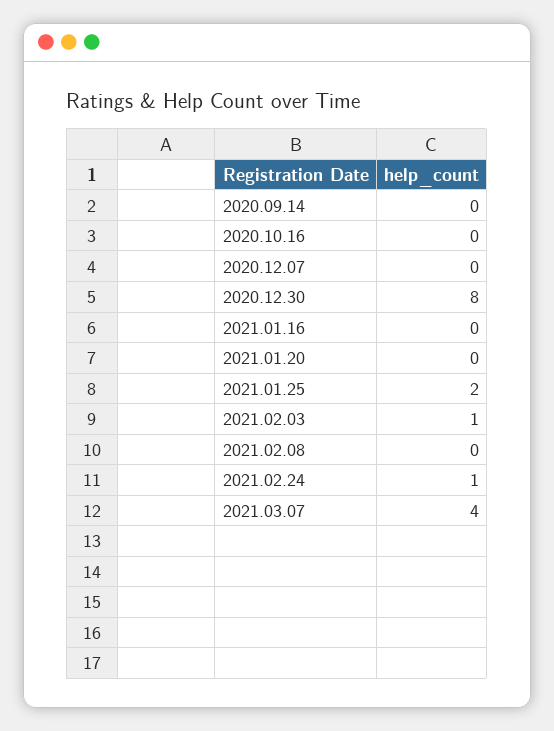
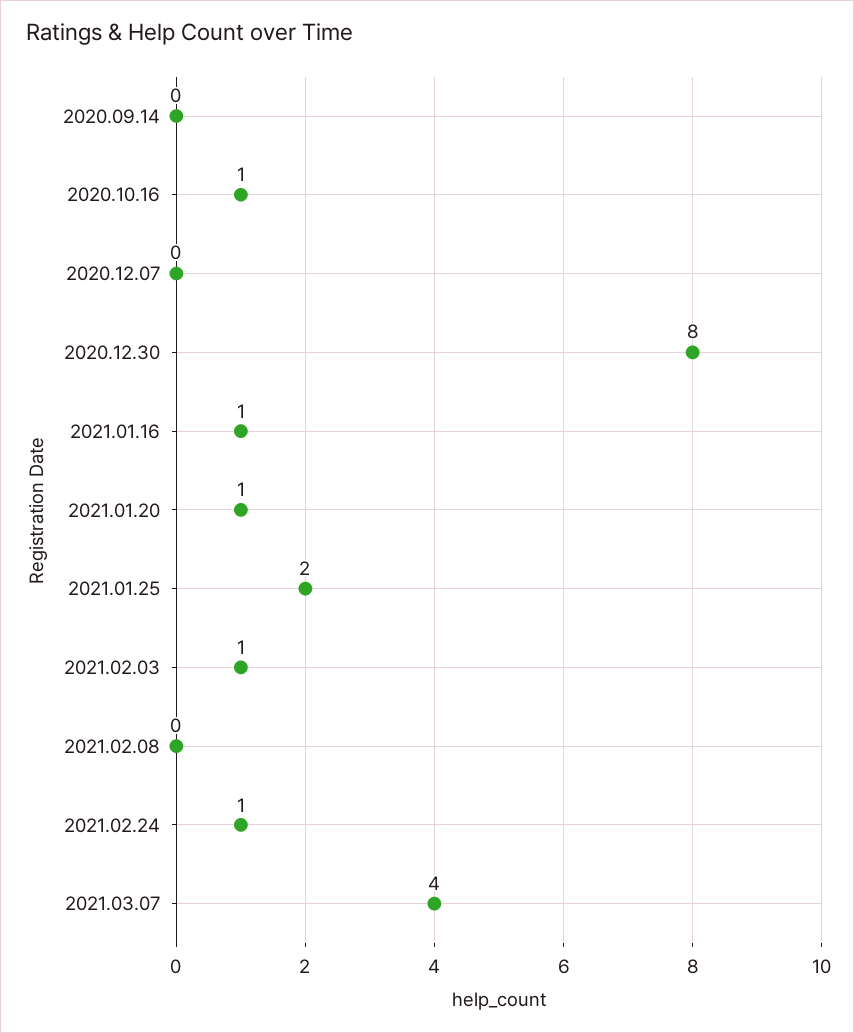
2020.10.16: 0 -> 1
2021.01.16: 0 -> 1
2021.01.20: 0 -> 1

